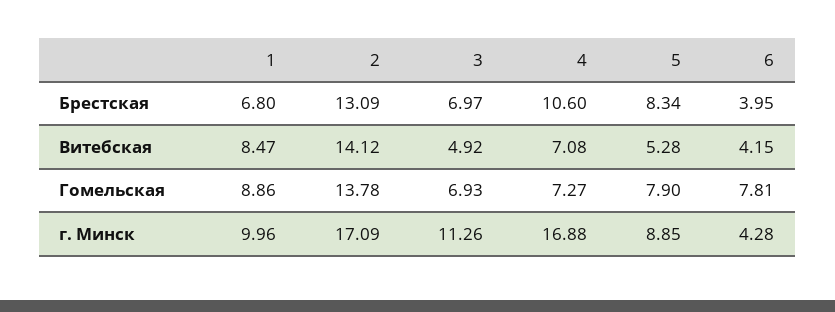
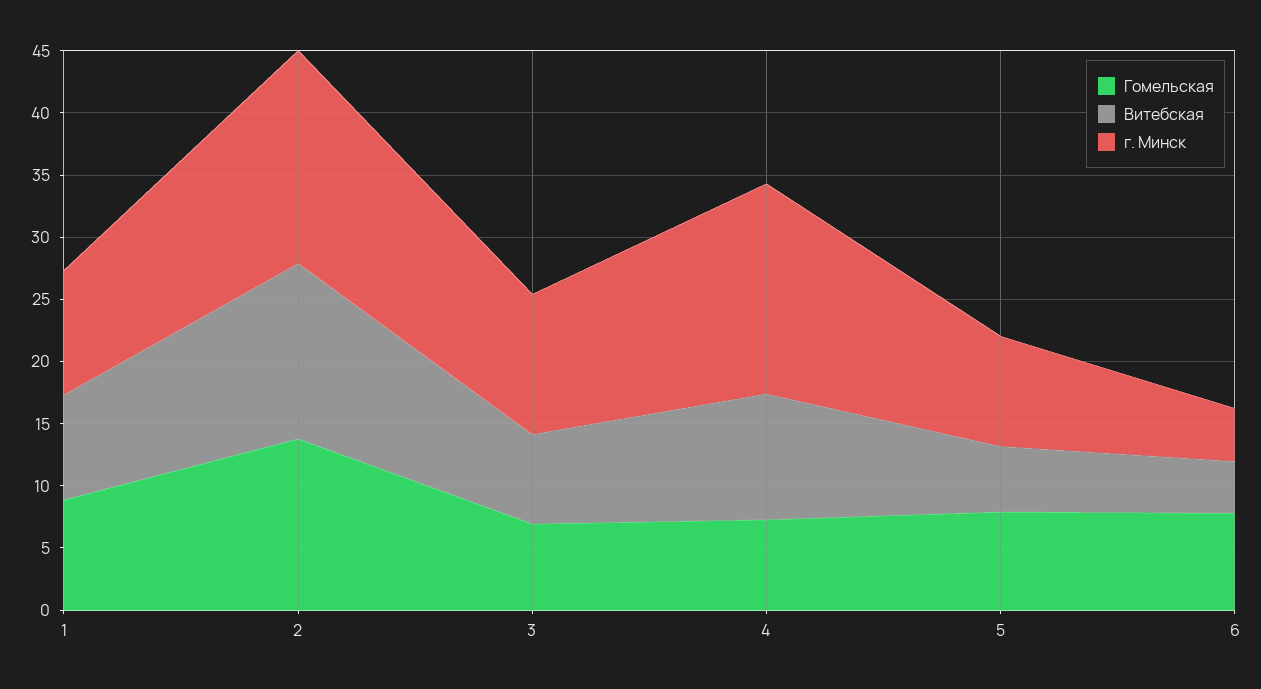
Брестская, 1: 6.8 -> none
Брестская, 2: 13.09 -> none
Брестская, 3: 6.97 -> none
Брестская, 4: 10.6 -> none
Брестская, 5: 8.34 -> none
Брестская, 6: 3.95 -> none
Витебская, 3: 4.92 -> 7
Витебская, 4: 7.08 -> 10

